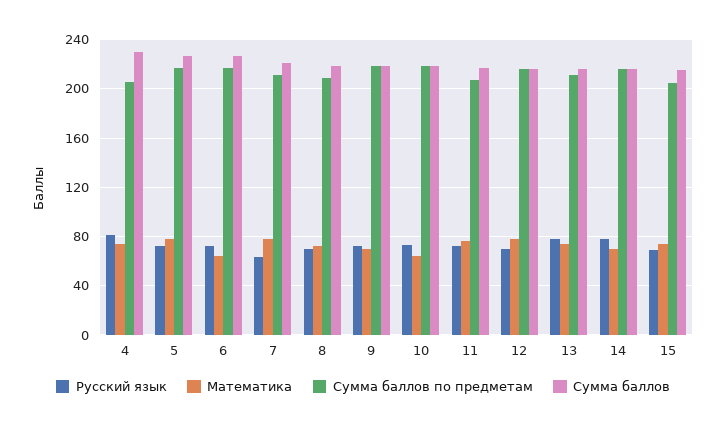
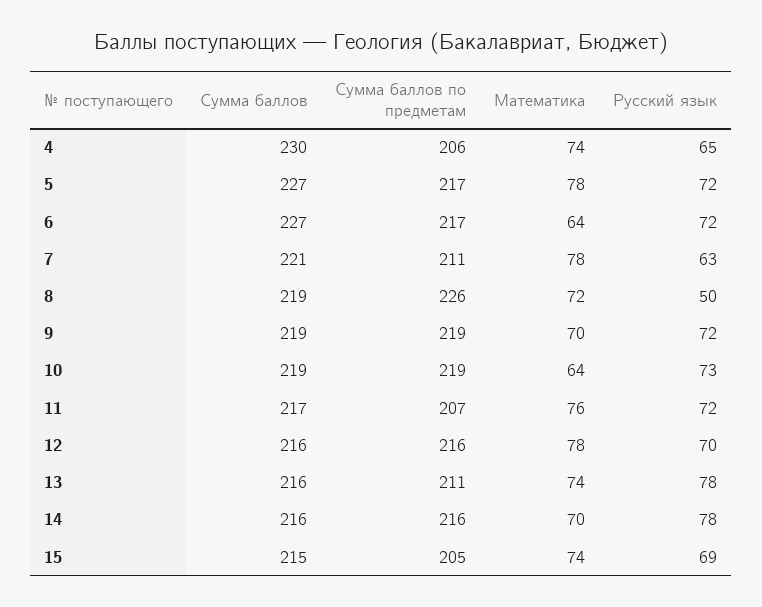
Русский язык, 4: 80 -> 65
Русский язык, 8: 70 -> 50
Сумма баллов по предметам, 8: 210 -> 226

